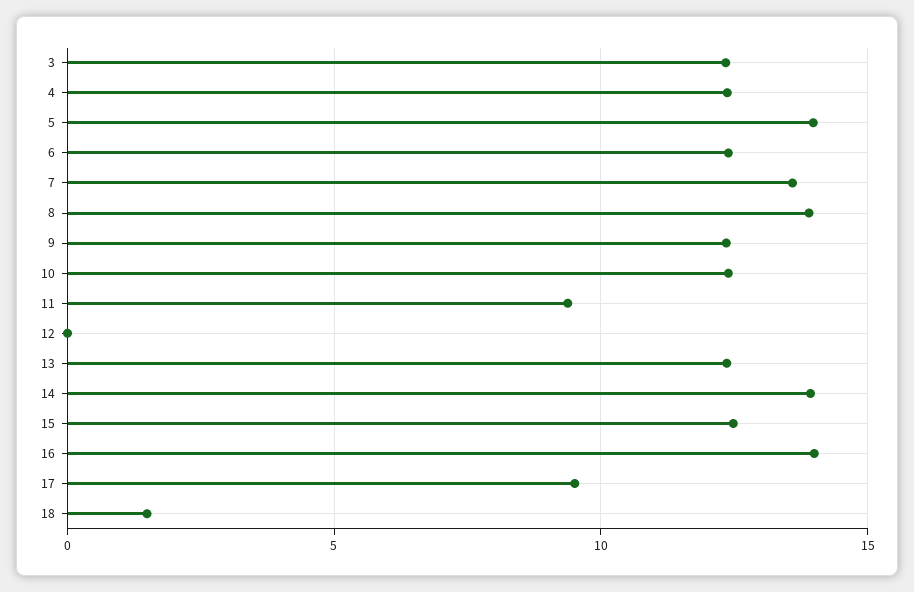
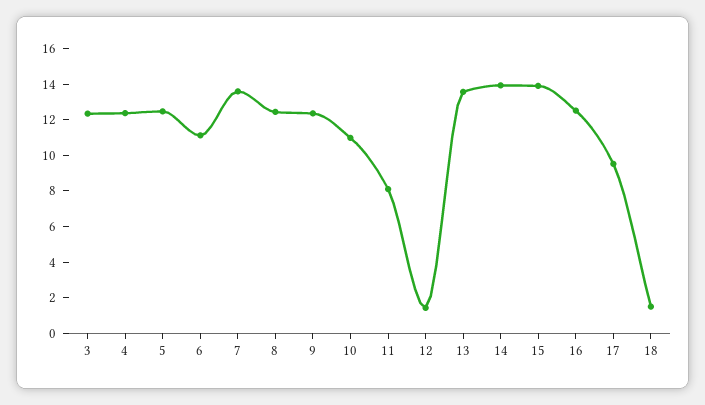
5: 14 -> 12.5
6: 12.5 -> 11
8: 14 -> 12.5
10: 12.5 -> 11
11: 9.5 -> 8
12: 0 -> 1.5
13: 12.5 -> 13.5
15: 12.5 -> 14
16: 14 -> 12.5

